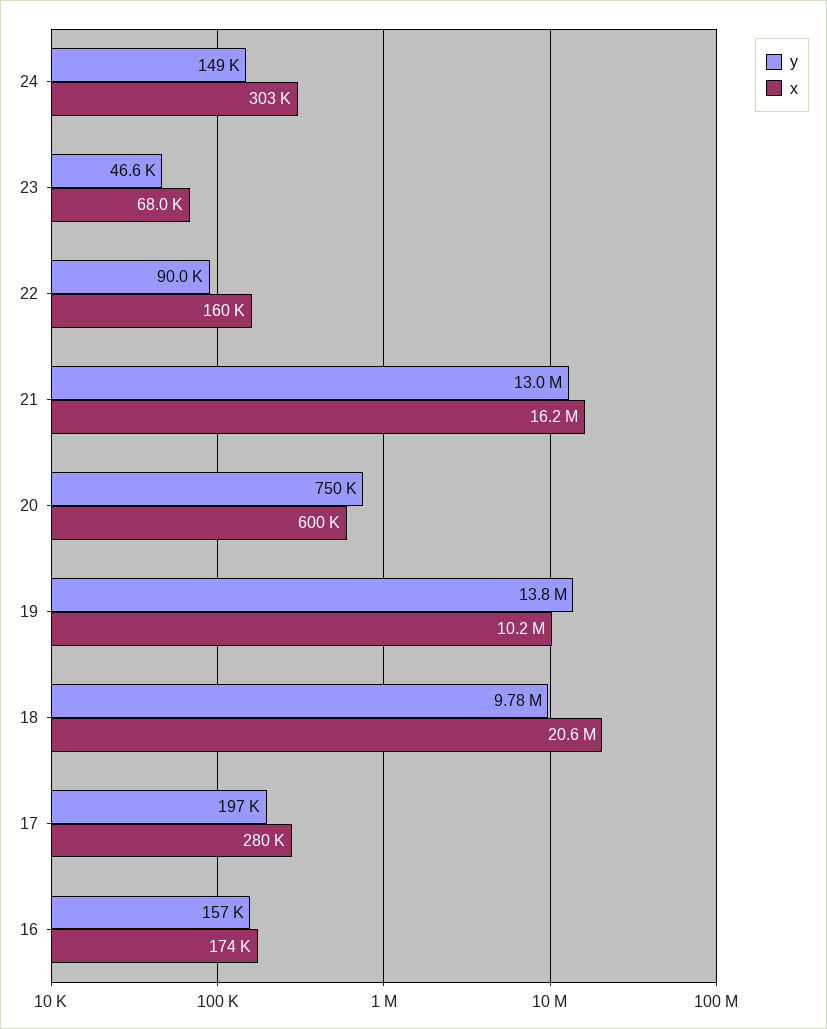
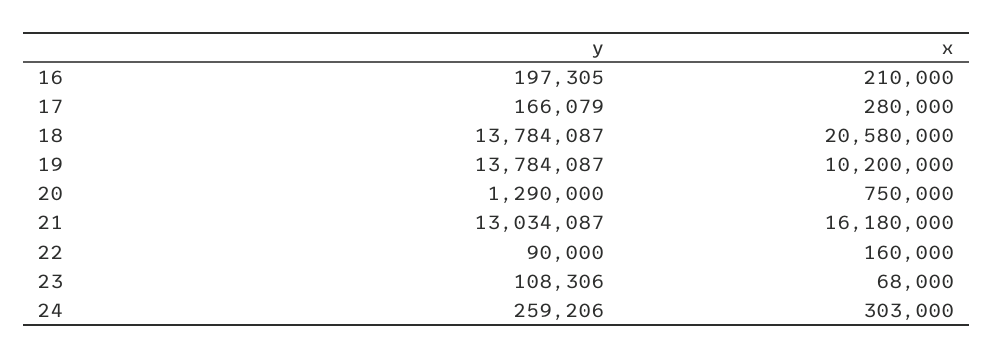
y, 24: 149000 -> 259206
y, 23: 46600 -> 108306
y, 20: 750000 -> 1290000
x, 20: 600000 -> 750000
y, 18: 9780000 -> 13784087
y, 17: 197000 -> 166079
y, 16: 157000 -> 197305
x, 16: 174000 -> 210000

